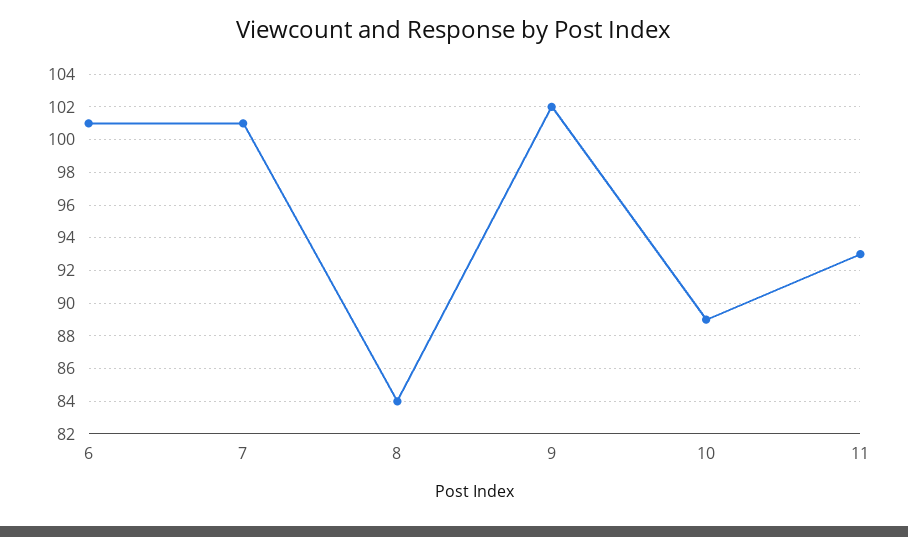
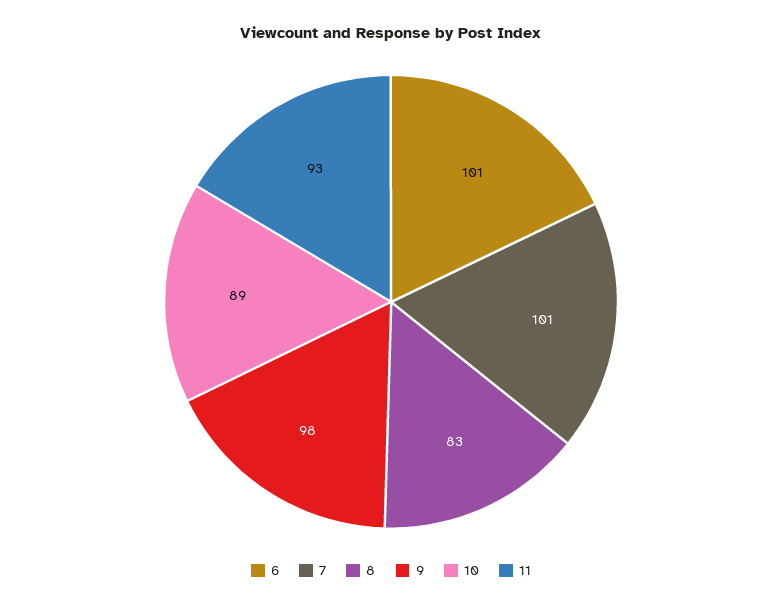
8: 84 -> 83
9: 102 -> 98

